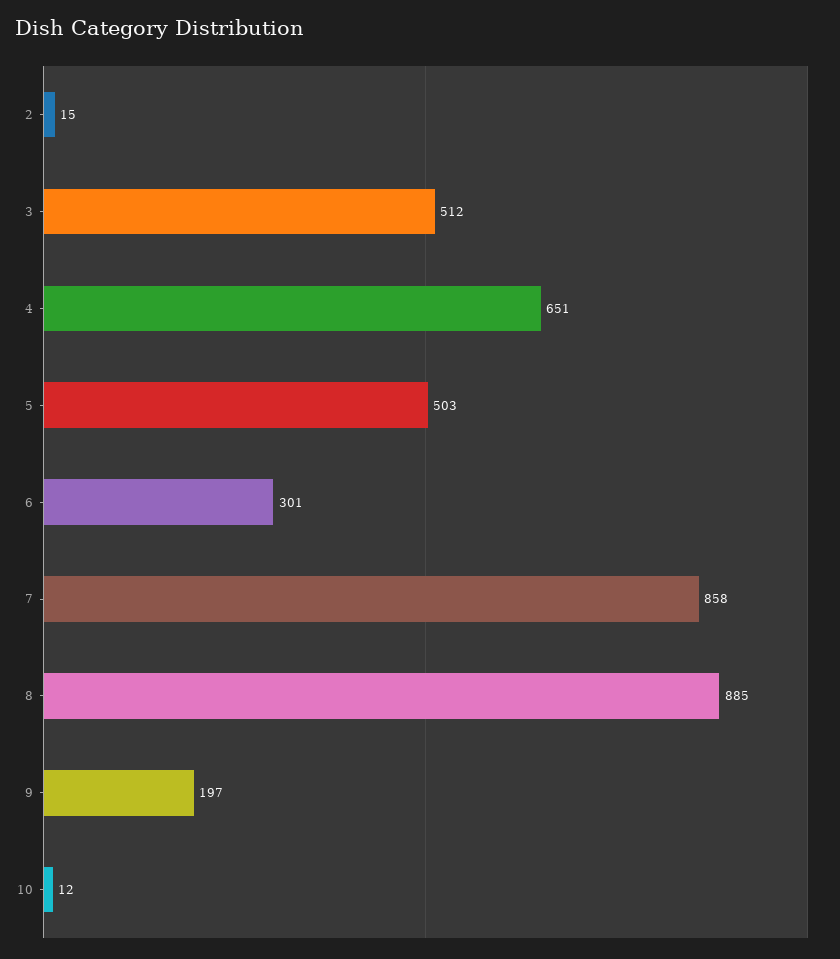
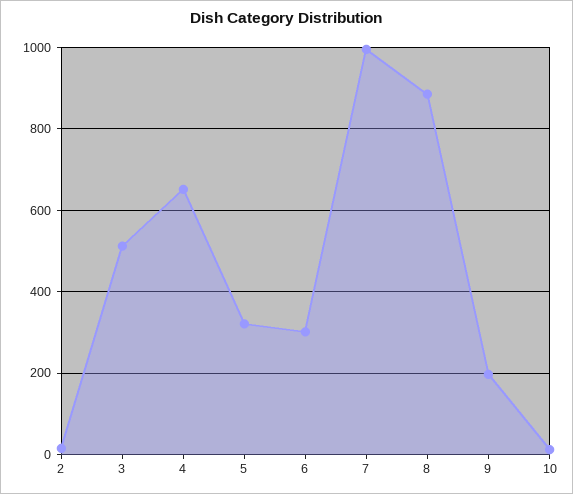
5: 503 -> 320
7: 858 -> 1000

